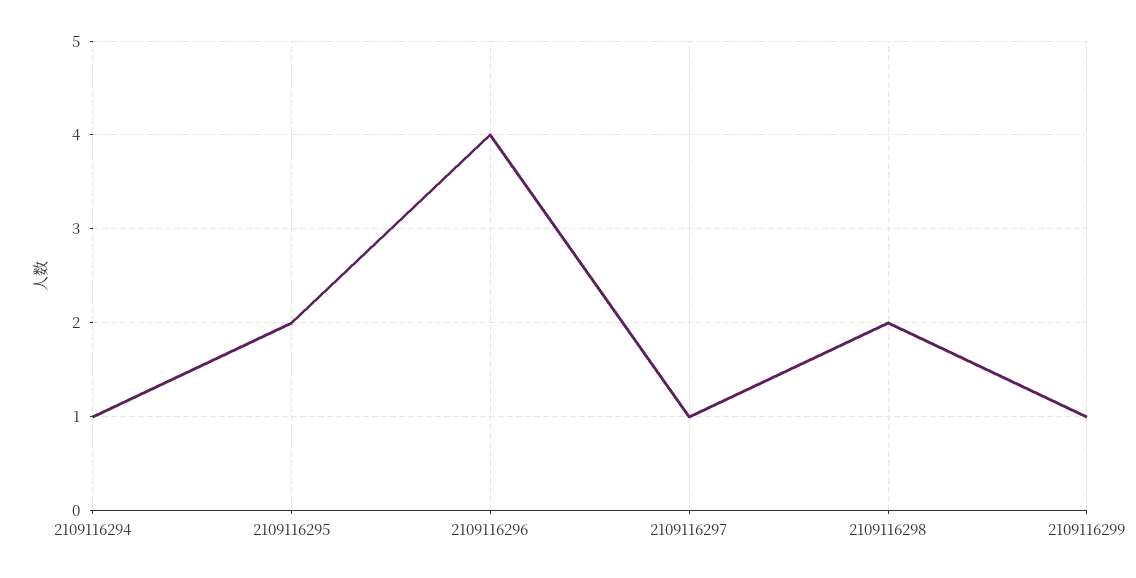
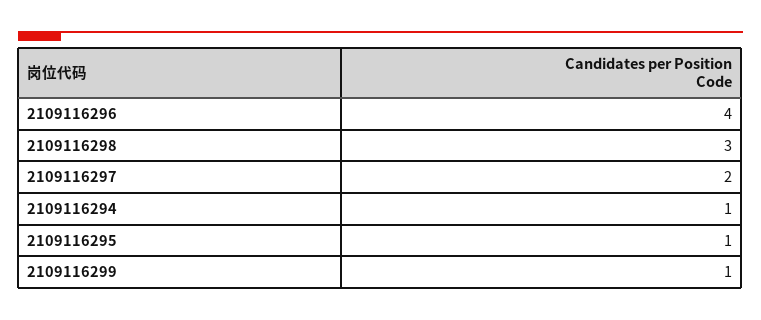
2109116295: 2 -> 1
2109116297: 1 -> 2
2109116298: 2 -> 3

